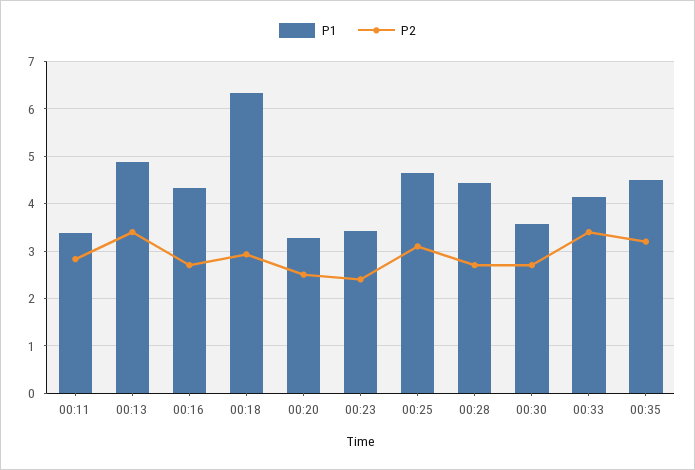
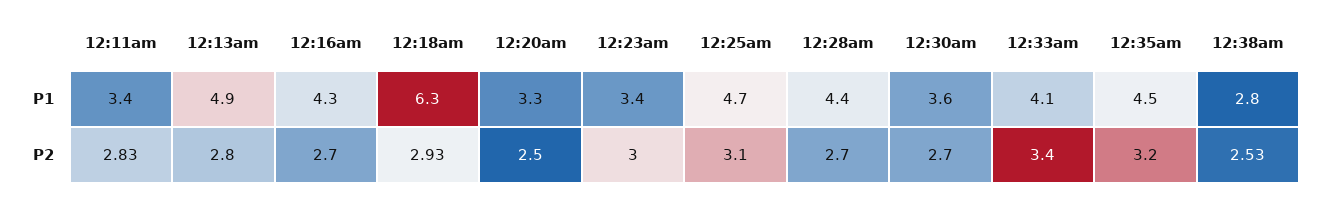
P2, 00:13: 3.4 -> 2.8
P2, 00:23: 2.4 -> 3
P1, 12:38am: none -> 2.8
P2, 12:38am: none -> 2.53

